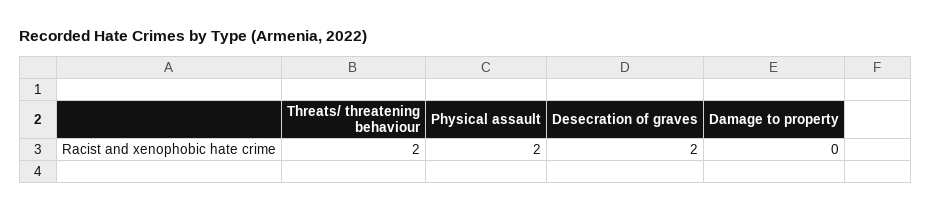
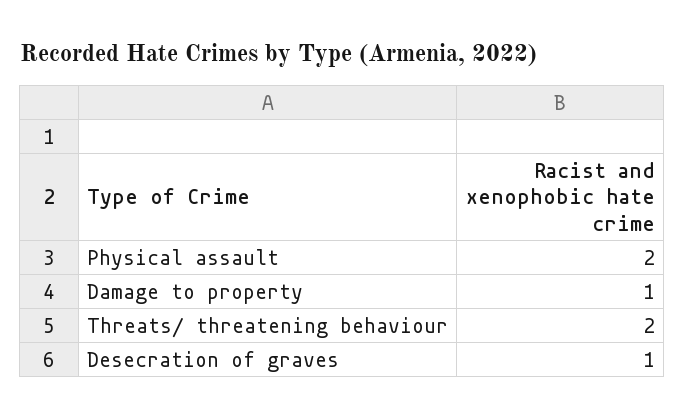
Desecration of graves: 2 -> 1
Damage to property: 0 -> 1

